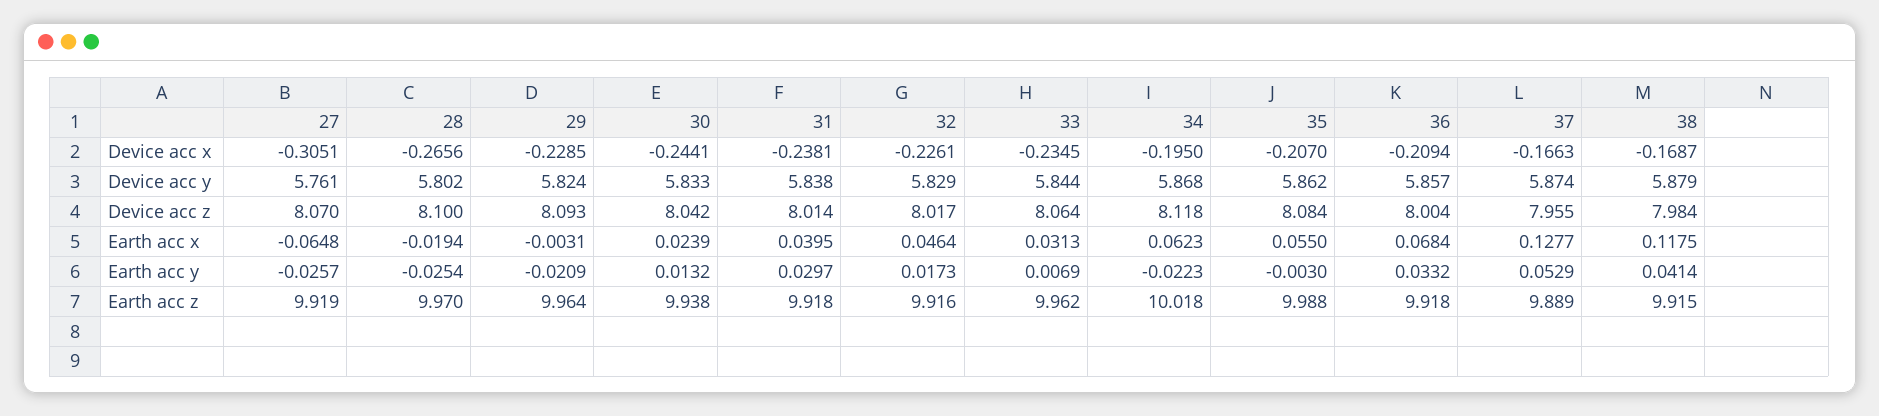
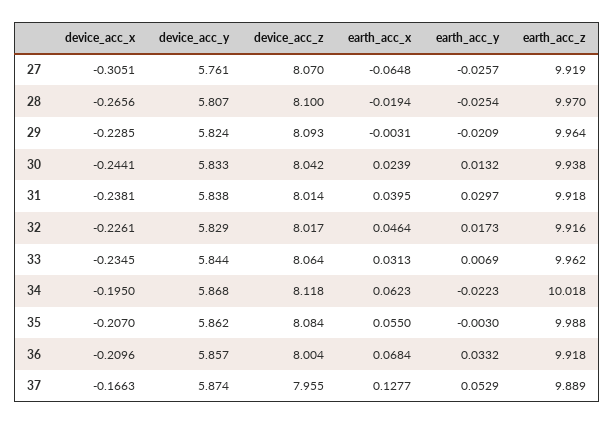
36, Device acc x: -0.2094 -> -0.2096
38, Device acc x: -0.1687 -> none
28, Device acc y: 5.802 -> 5.807
38, Device acc y: 5.879 -> none
38, Device acc z: 7.984 -> none
38, Earth acc x: 0.1175 -> none
38, Earth acc y: 0.0414 -> none
38, Earth acc z: 9.915 -> none

